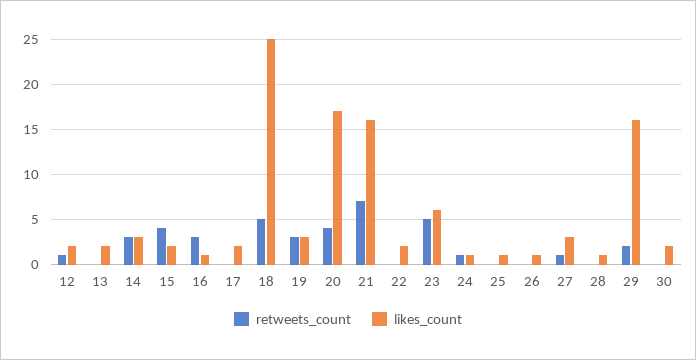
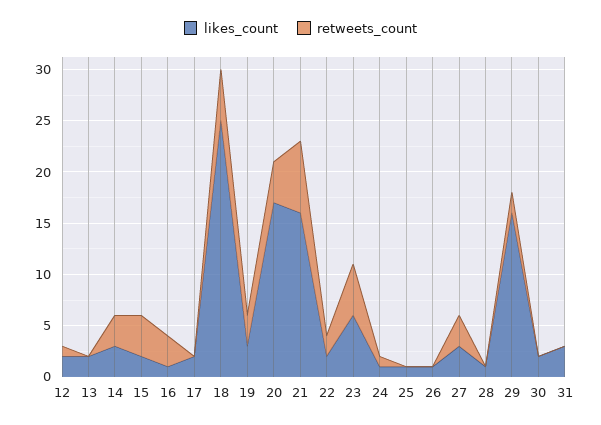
retweets_count, 22: 0 -> 2
retweets_count, 27: 1 -> 3
likes_count, 31: none -> 3
retweets_count, 31: none -> 0

